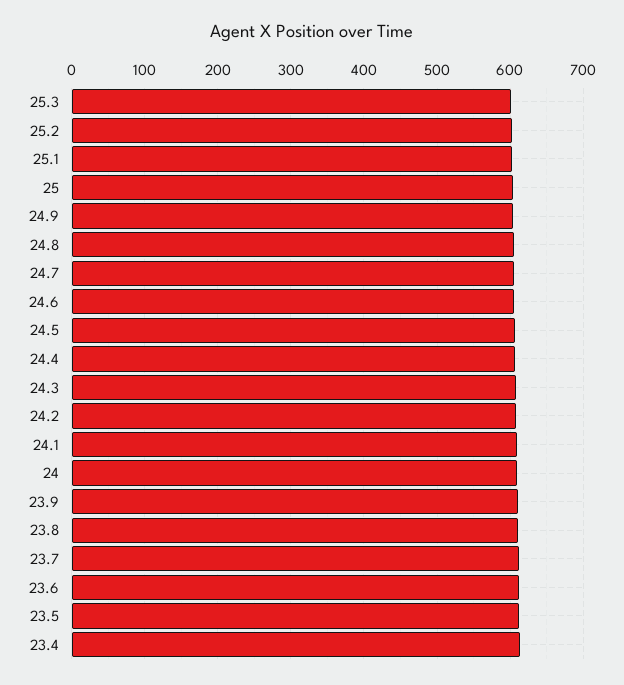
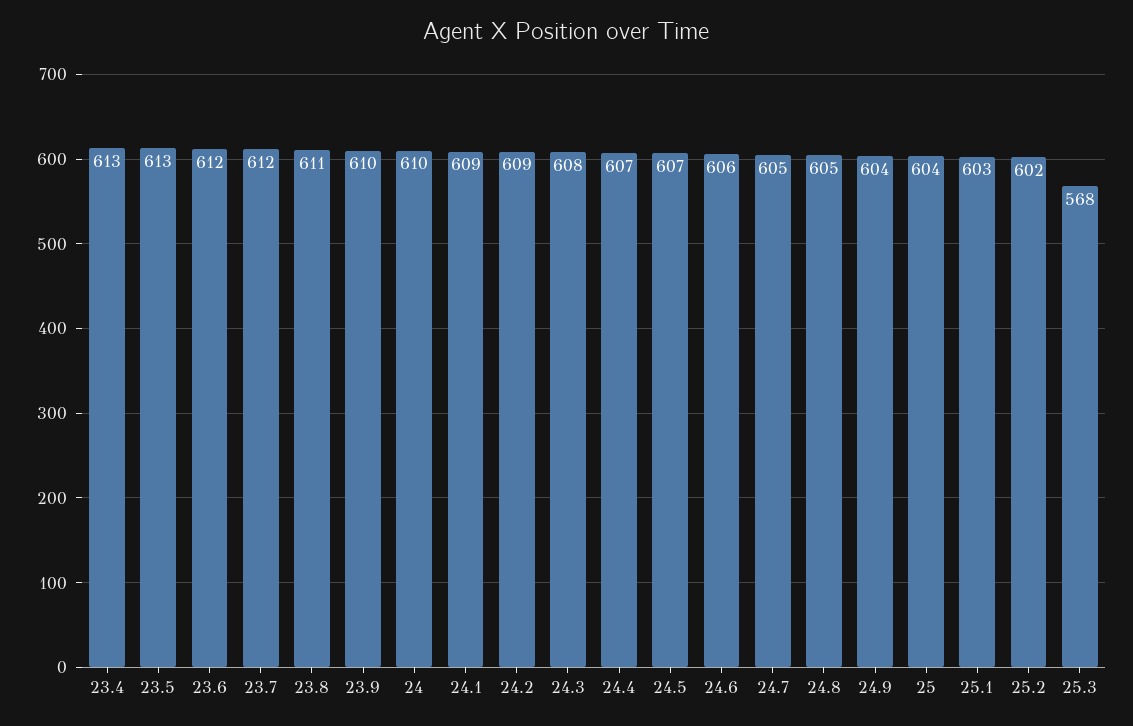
25.3: 600 -> 568

